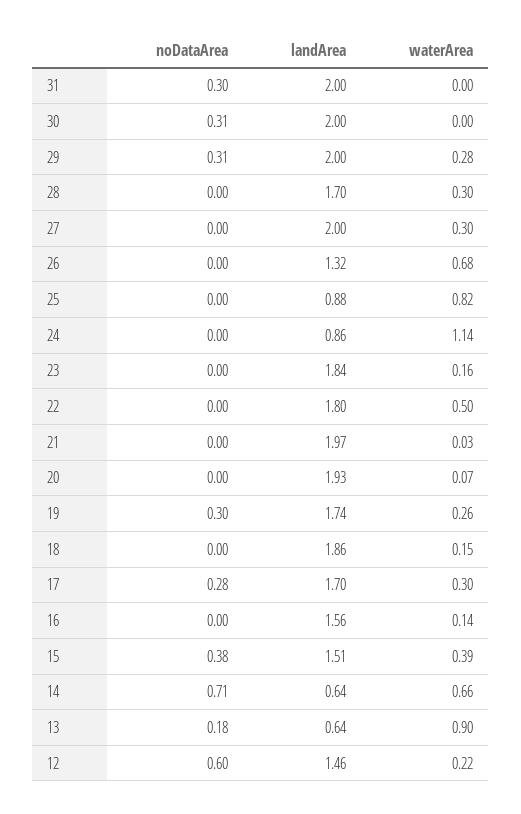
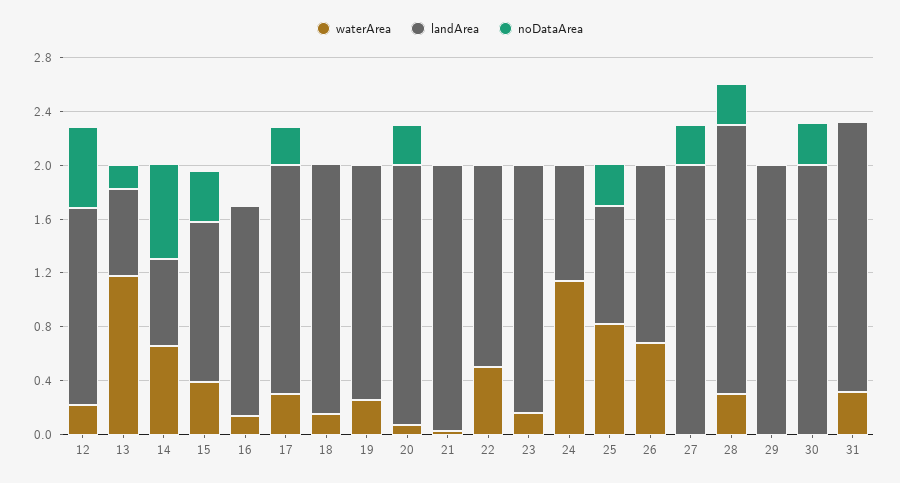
noDataArea, 31: 0.3 -> 0
waterArea, 31: 0 -> 0.3
noDataArea, 29: 0.31 -> 0
waterArea, 29: 0.28 -> 0
noDataArea, 28: 0 -> 0.3
landArea, 28: 1.7 -> 2
noDataArea, 27: 0 -> 0.3
waterArea, 27: 0.3 -> 0
noDataArea, 25: 0 -> 0.3
landArea, 22: 1.8 -> 1.5
noDataArea, 20: 0 -> 0.3
noDataArea, 19: 0.3 -> 0
landArea, 15: 1.51 -> 1.2
waterArea, 13: 0.9 -> 1.2

